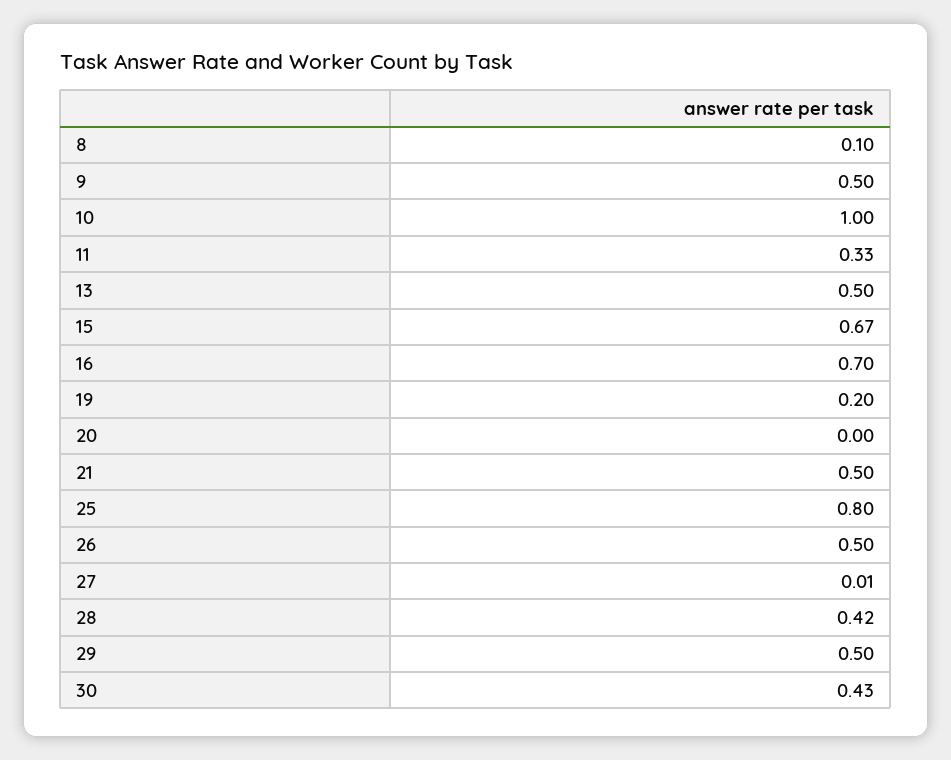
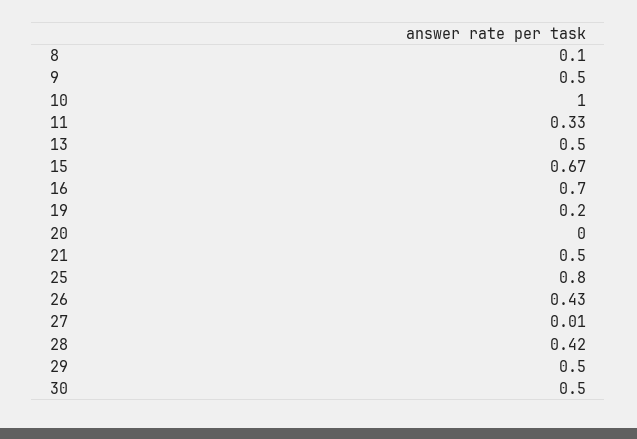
26: 0.5 -> 0.43
30: 0.43 -> 0.5

